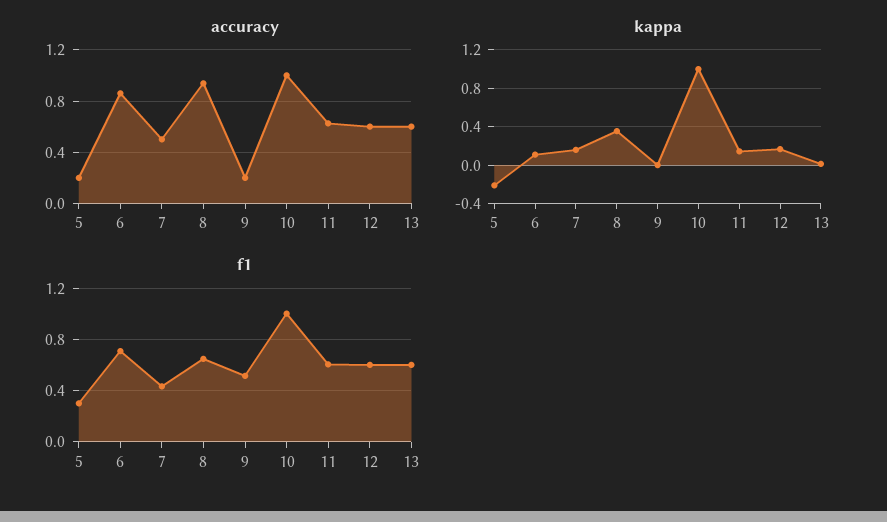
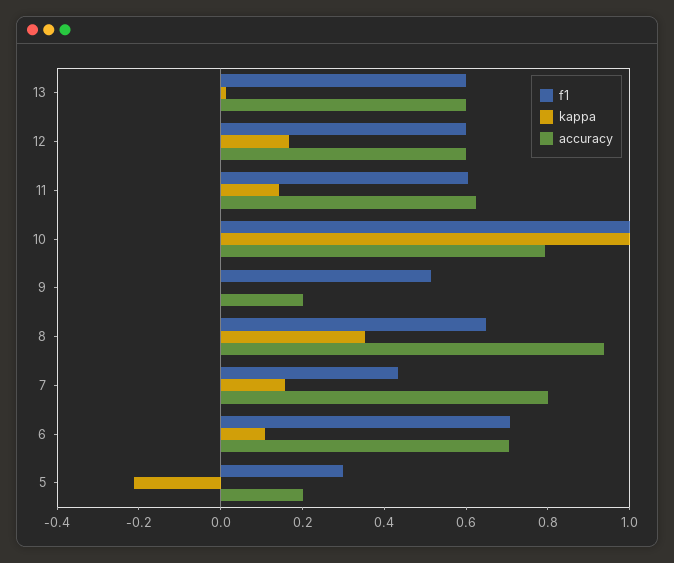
accuracy, 6: 0.85 -> 0.7
accuracy, 7: 0.5 -> 0.8
accuracy, 10: 1 -> 0.8

